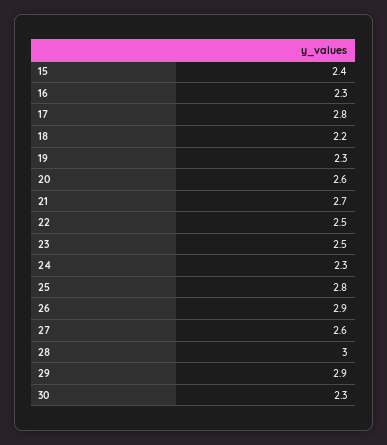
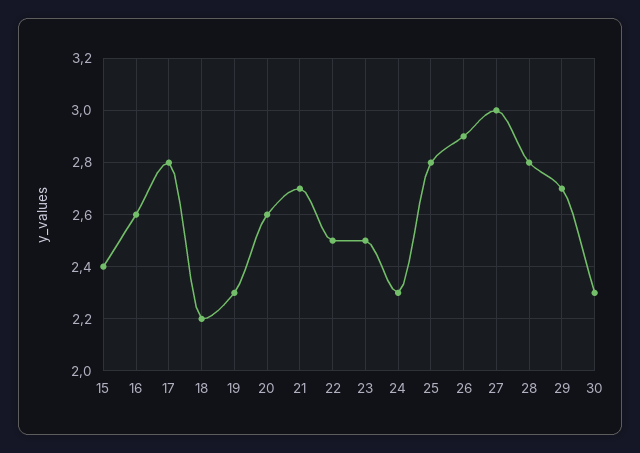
16: 2.3 -> 2.6
27: 2.6 -> 3
28: 3 -> 2.8
29: 2.9 -> 2.7

